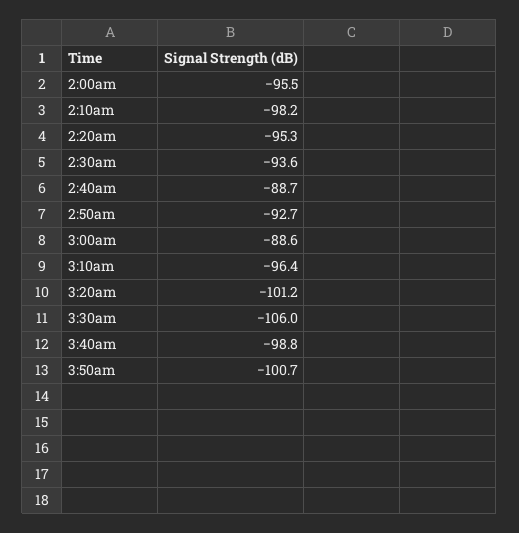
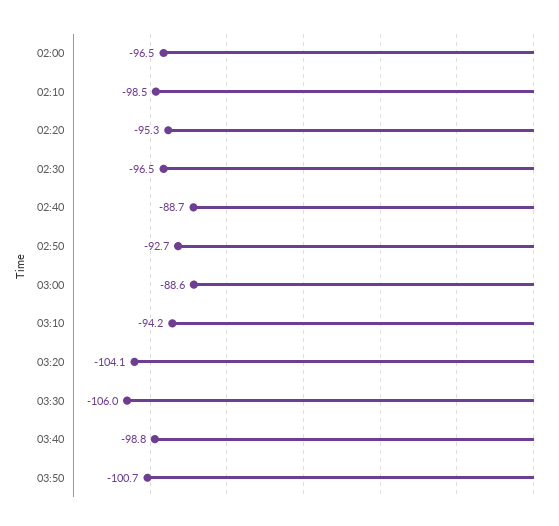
2:00am: -95.5 -> -96.5
2:10am: -98.2 -> -98.5
2:30am: -93.6 -> -96.5
3:10am: -96.4 -> -94.2
3:20am: -101.2 -> -104.1

